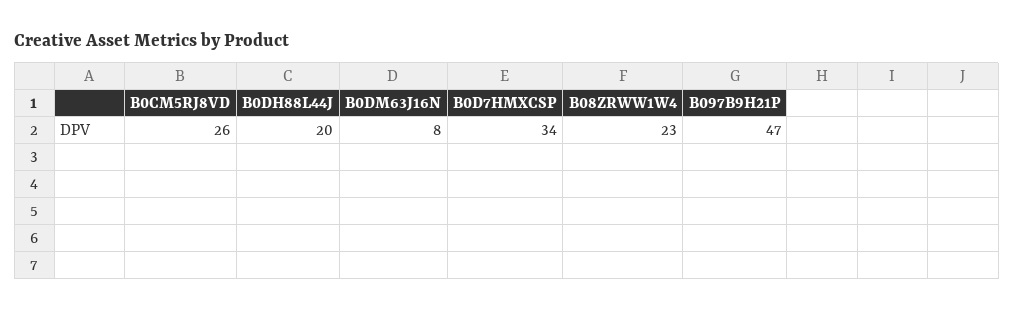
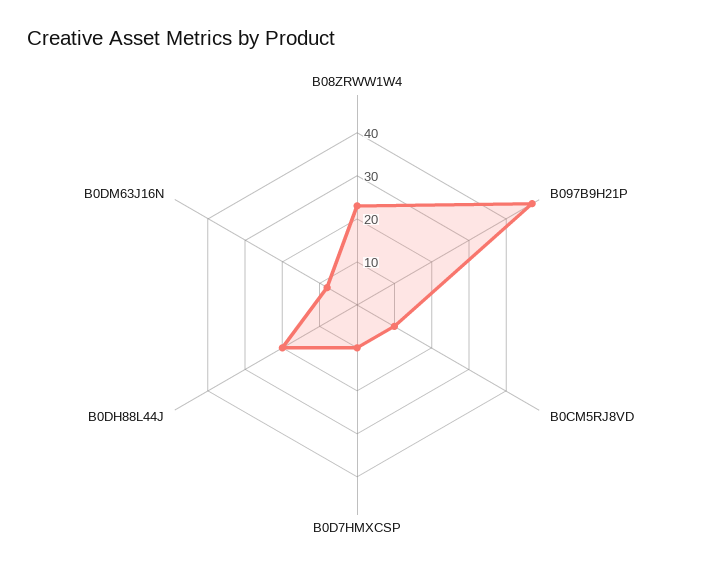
B0CM5RJ8VD: 26 -> 10
B0D7HMXCSP: 34 -> 10

